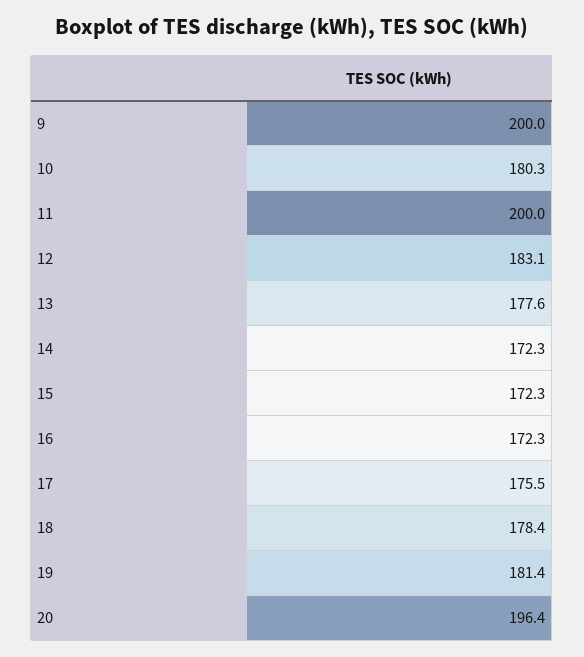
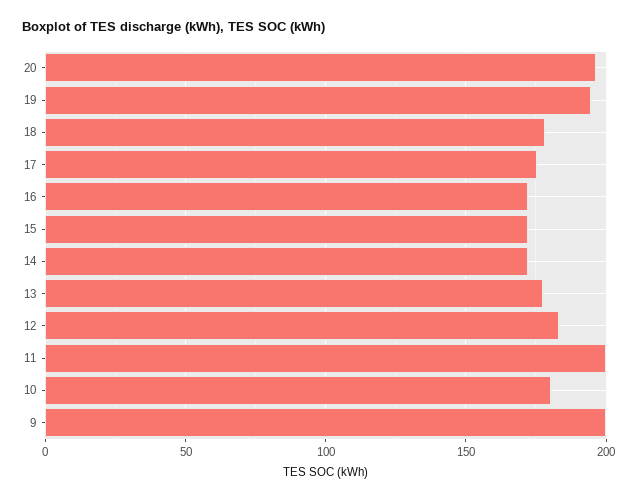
19: 181.4 -> 195

